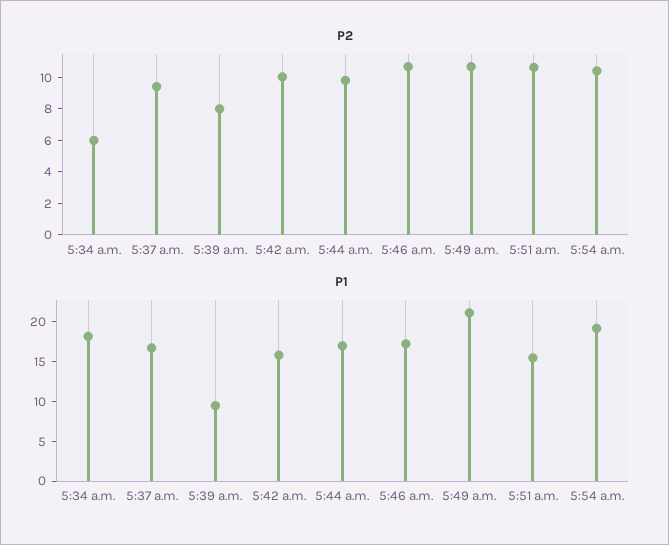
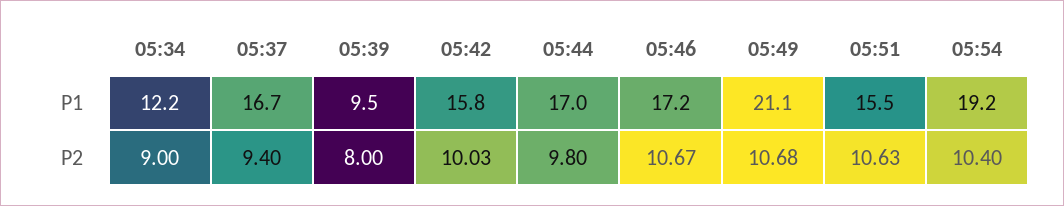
P2, 5:34 a.m.: 6 -> 9
P1, 5:34 a.m.: 17.5 -> 12.2

